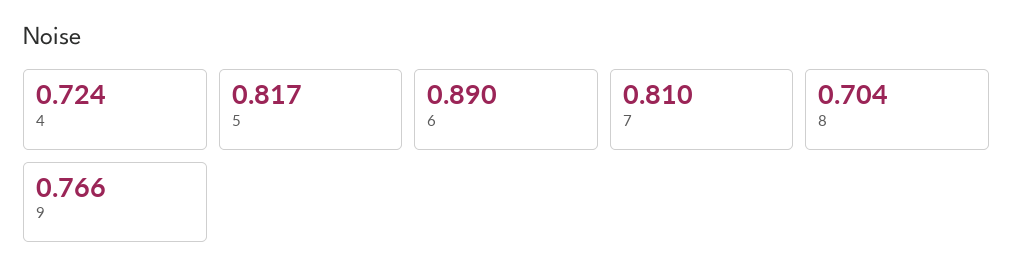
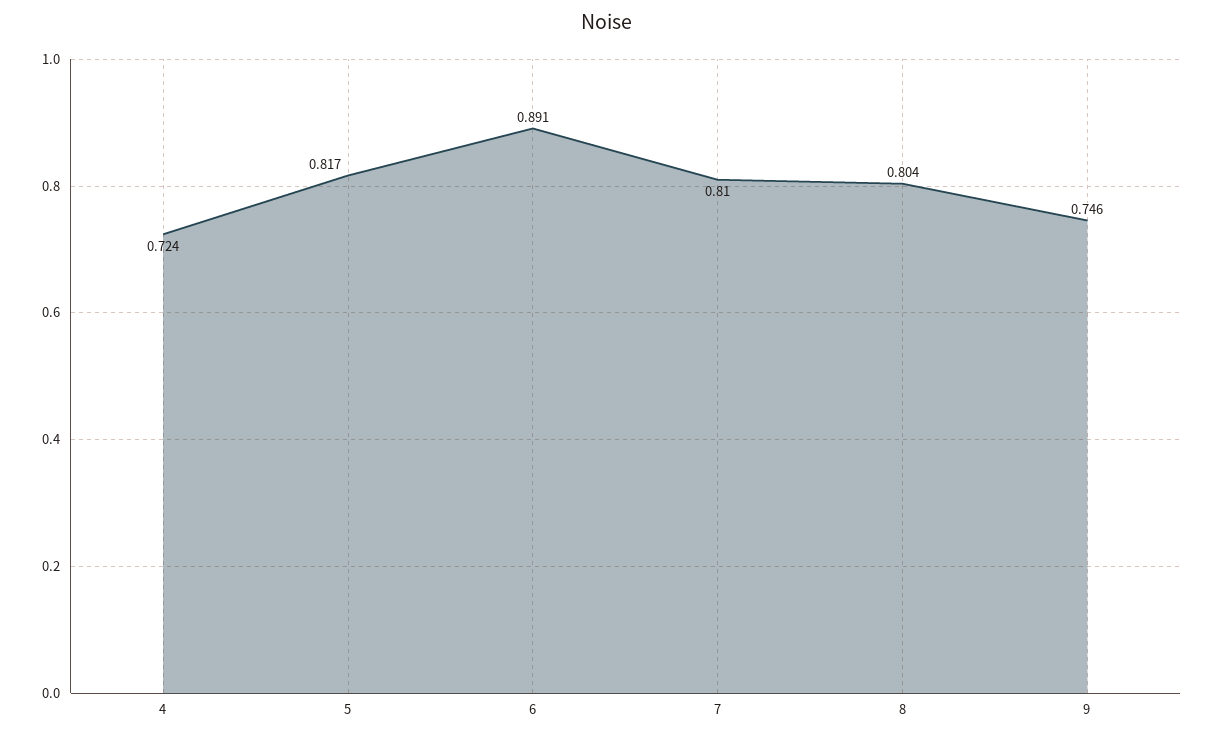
6: 0.89 -> 0.891
8: 0.704 -> 0.804
9: 0.766 -> 0.746

